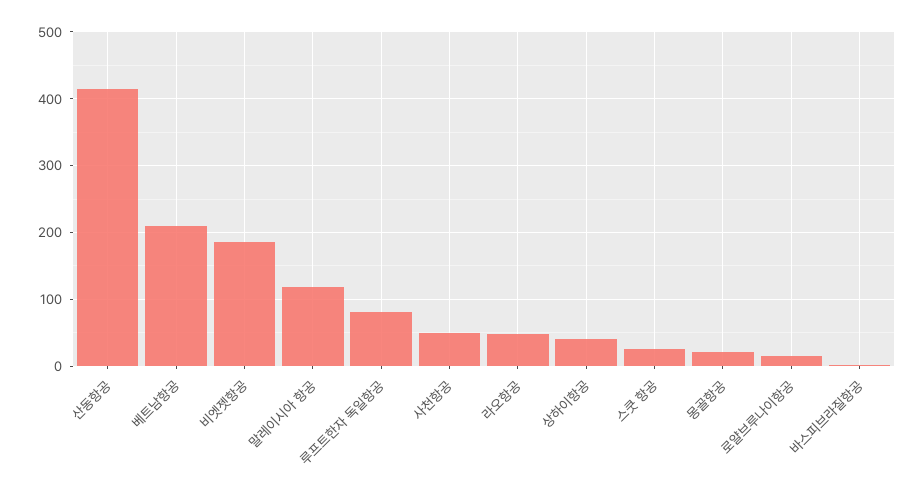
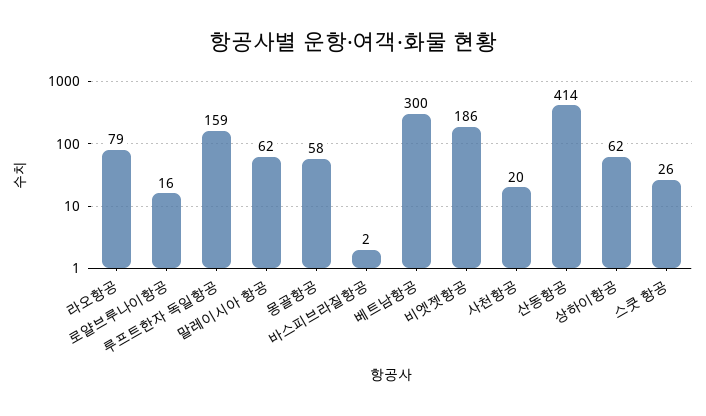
베트남항공: 210 -> 300
말레이시아 항공: 120 -> 62
루프트한자 독일항공: 80 -> 159
사천항공: 50 -> 20
라오항공: 50 -> 79
상하이항공: 40 -> 62
몽골항공: 20 -> 58

